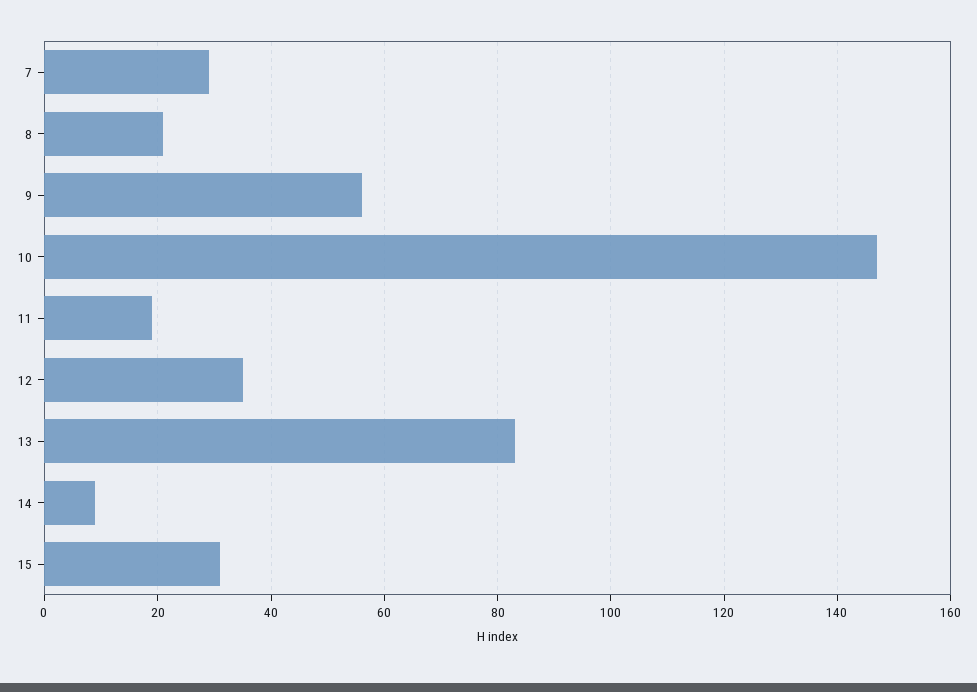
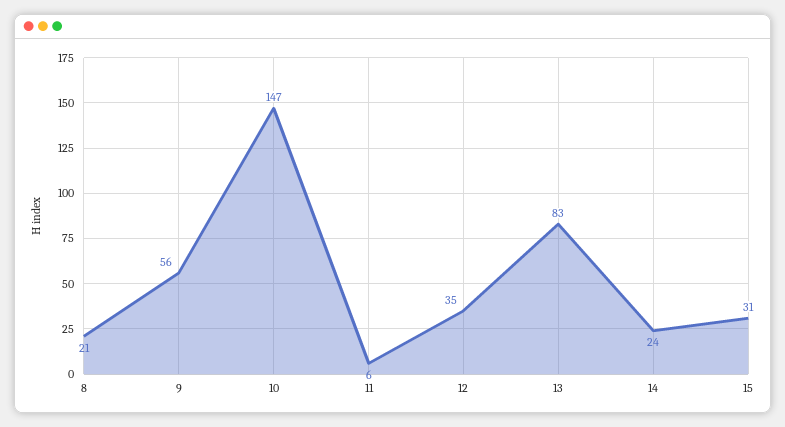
7: 30 -> none
11: 20 -> 6
14: 10 -> 24

